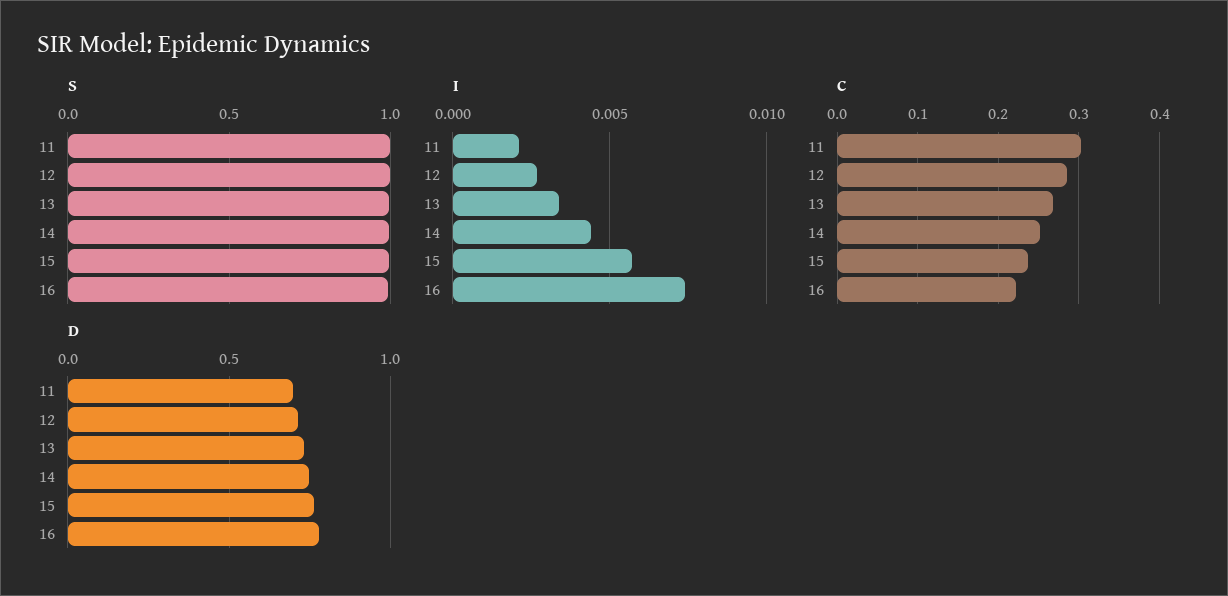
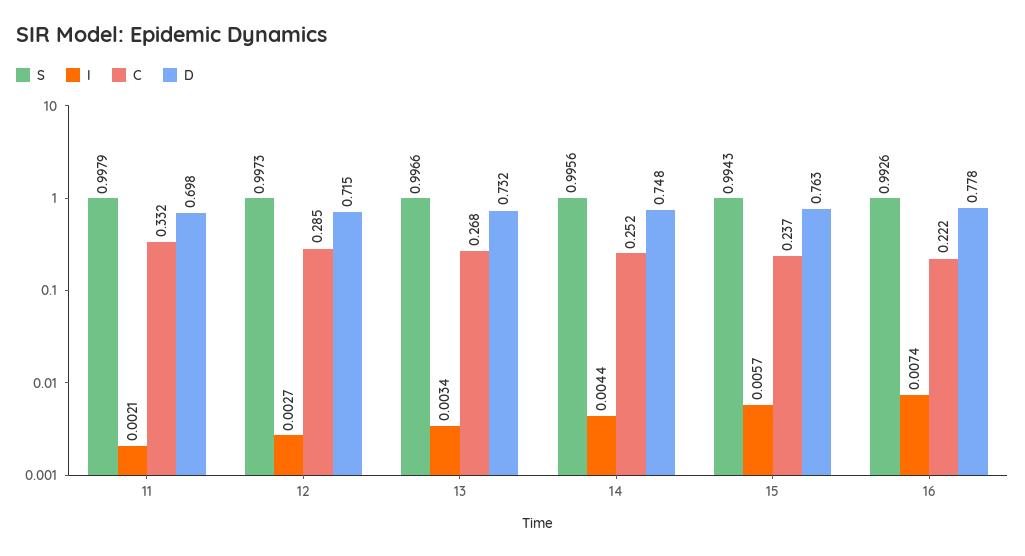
C, 11: 0.3 -> 0.332

